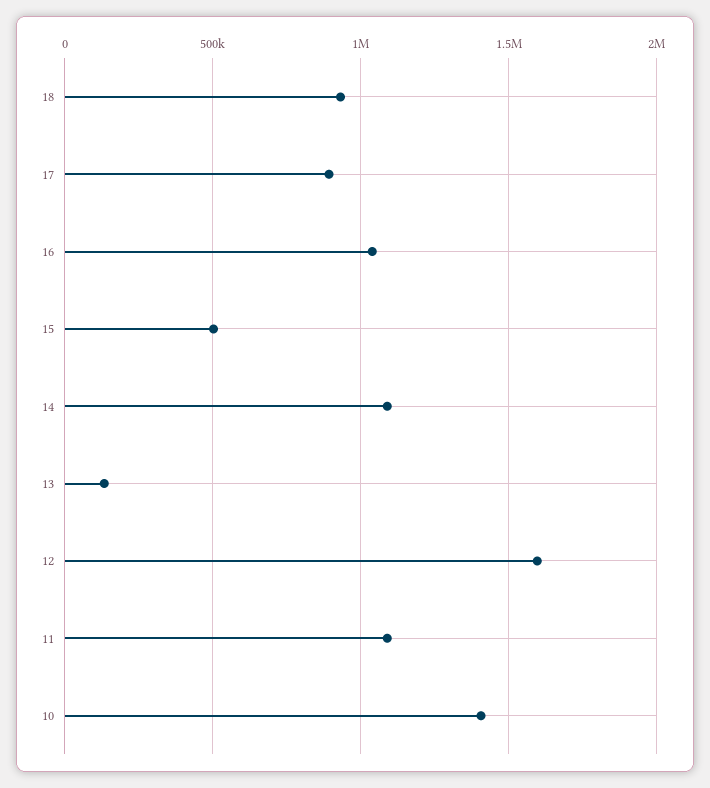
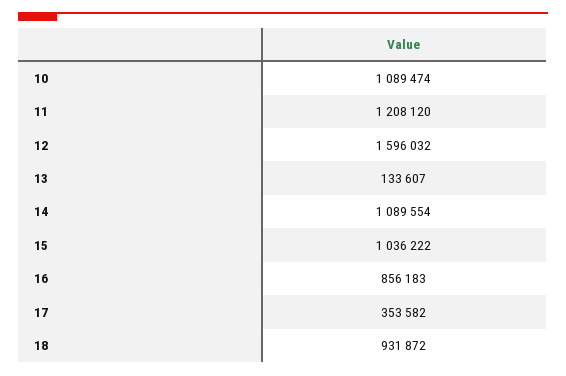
17: 900000 -> 353582
16: 1050000 -> 856183
15: 500000 -> 1036222
11: 1100000 -> 1208120
10: 1400000 -> 1089474

